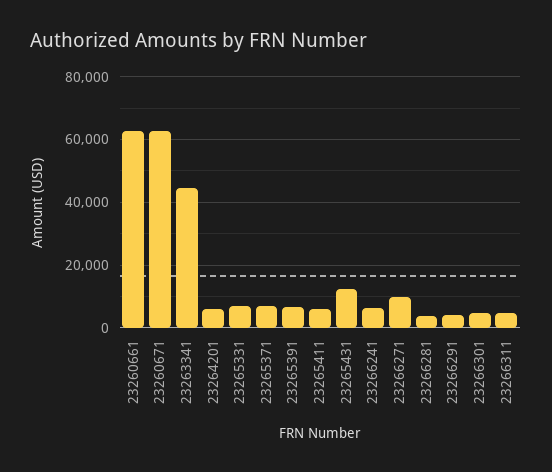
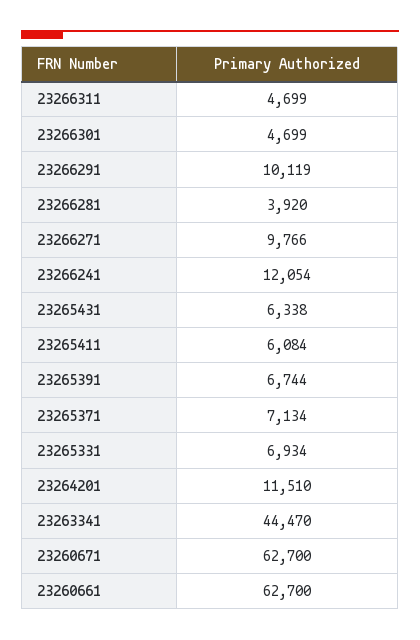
23264201: 6000 -> 11510
23265431: 12000 -> 6338
23266241: 6000 -> 12054
23266291: 4000 -> 10119

